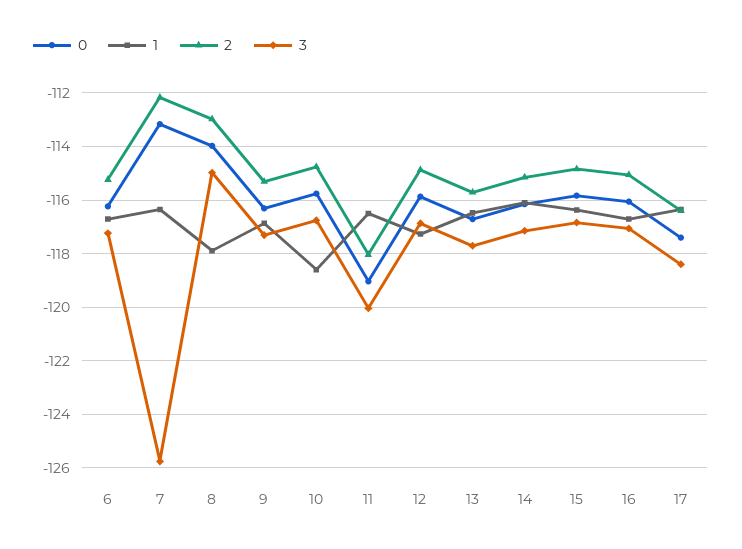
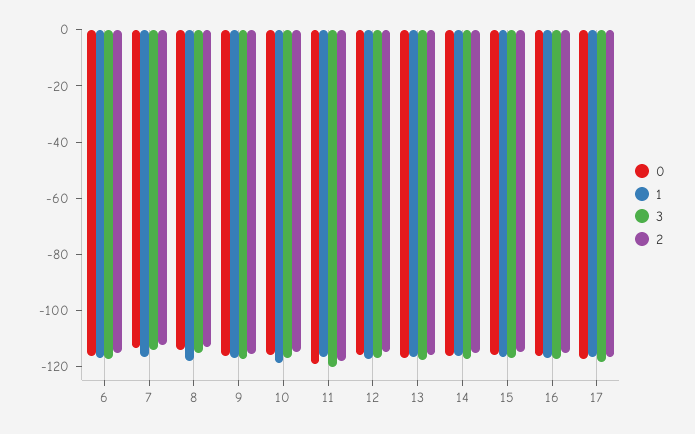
3, 7: -125.75 -> -115

